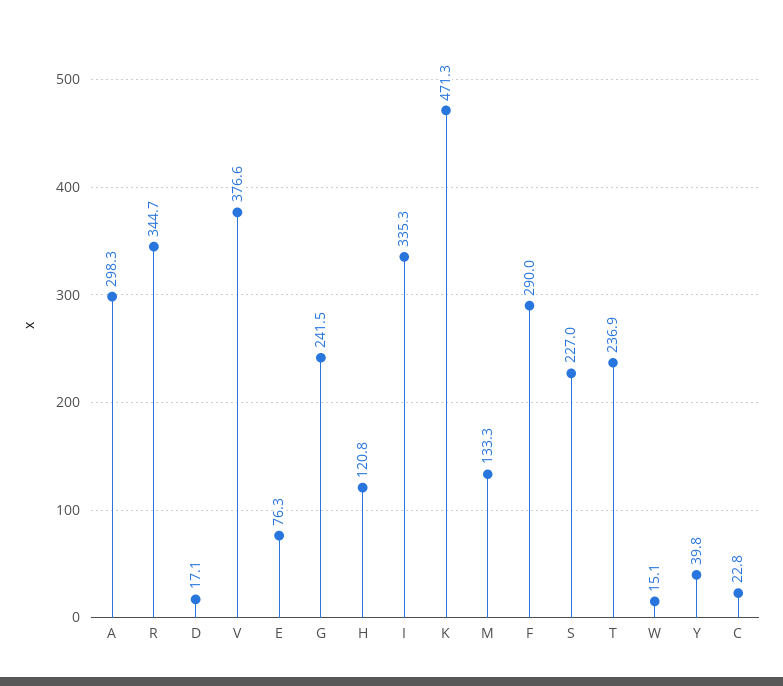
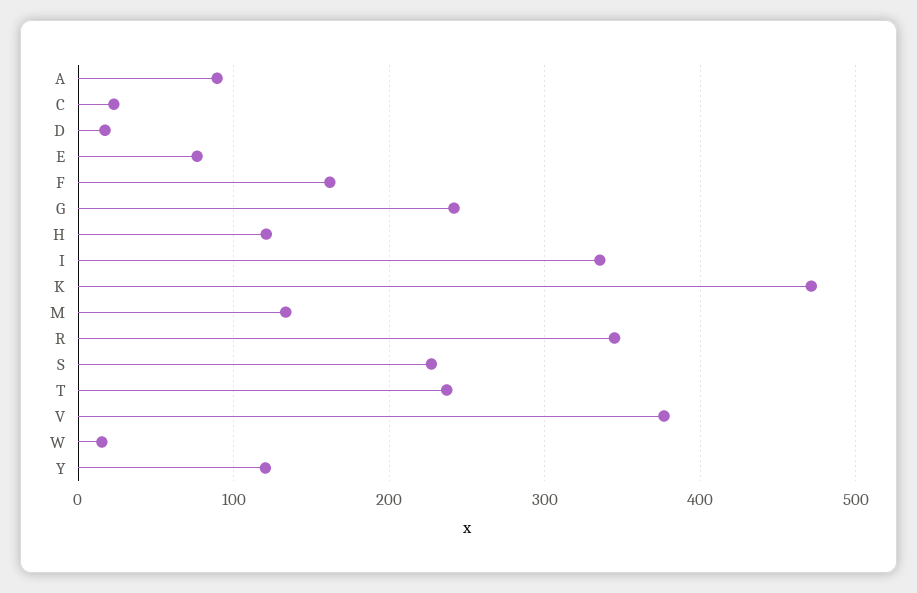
A: 298.3 -> 90
F: 290 -> 160
Y: 39.8 -> 120

